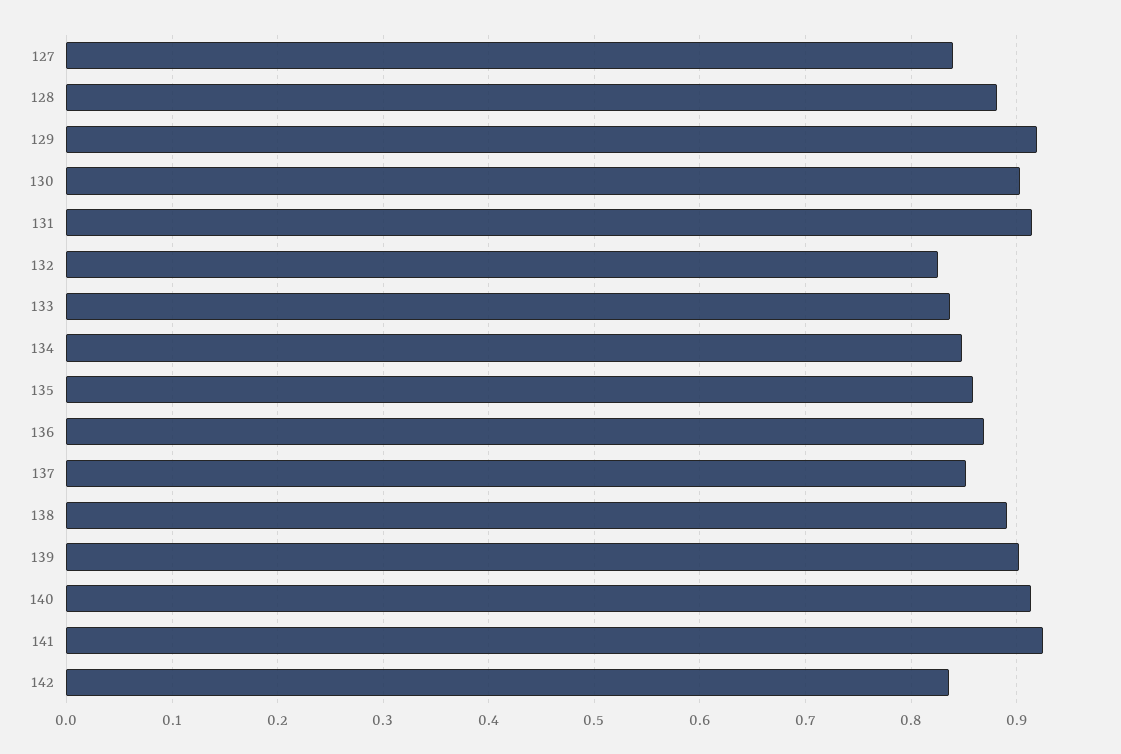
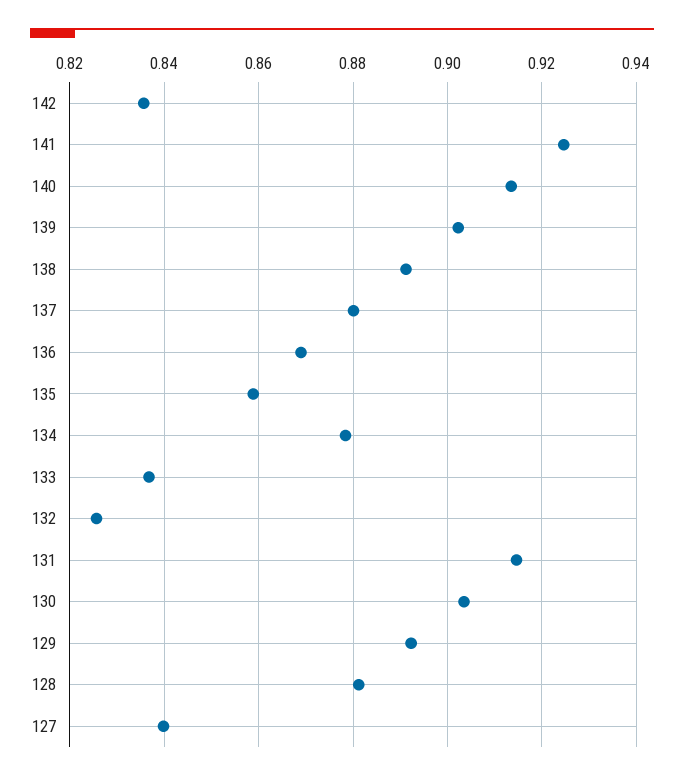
129: 0.92 -> 0.892
134: 0.85 -> 0.878
137: 0.85 -> 0.88

